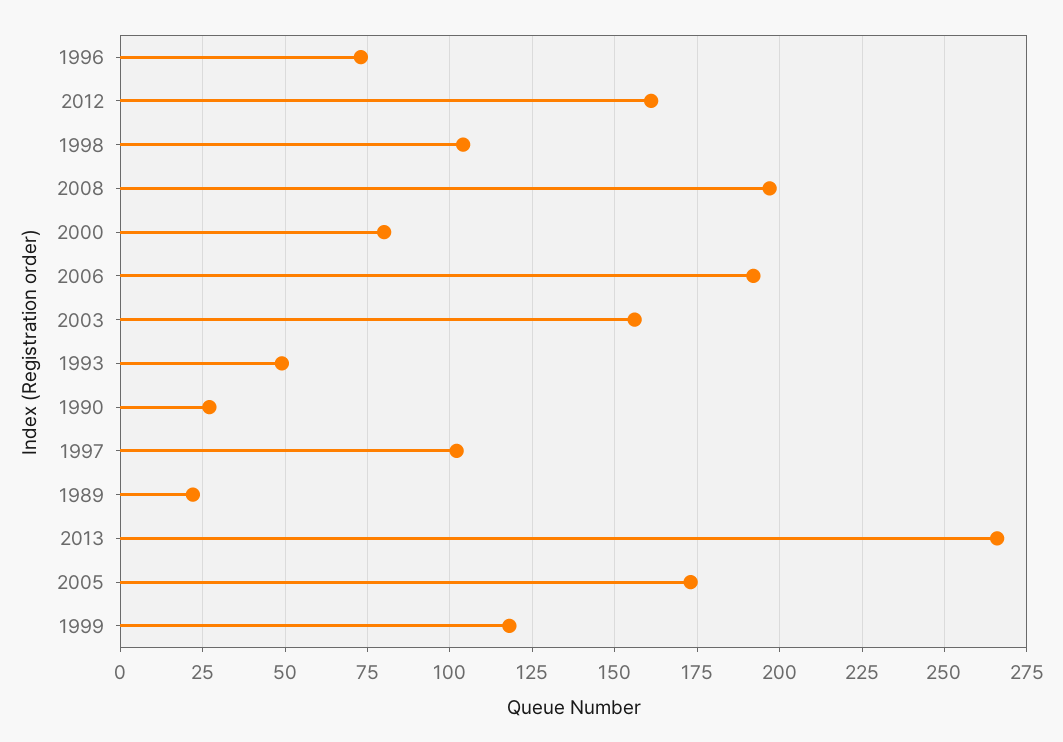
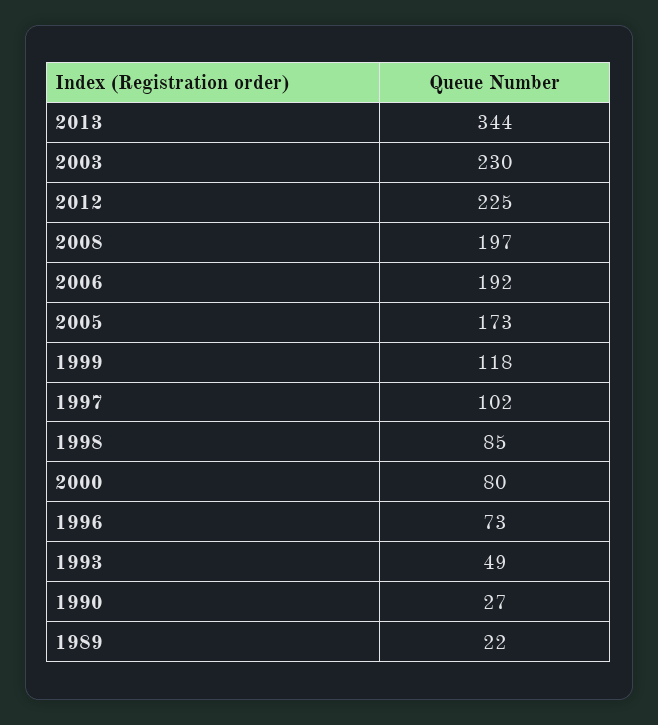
2012: 160 -> 225
1998: 105 -> 85
2003: 155 -> 230
2013: 265 -> 344

